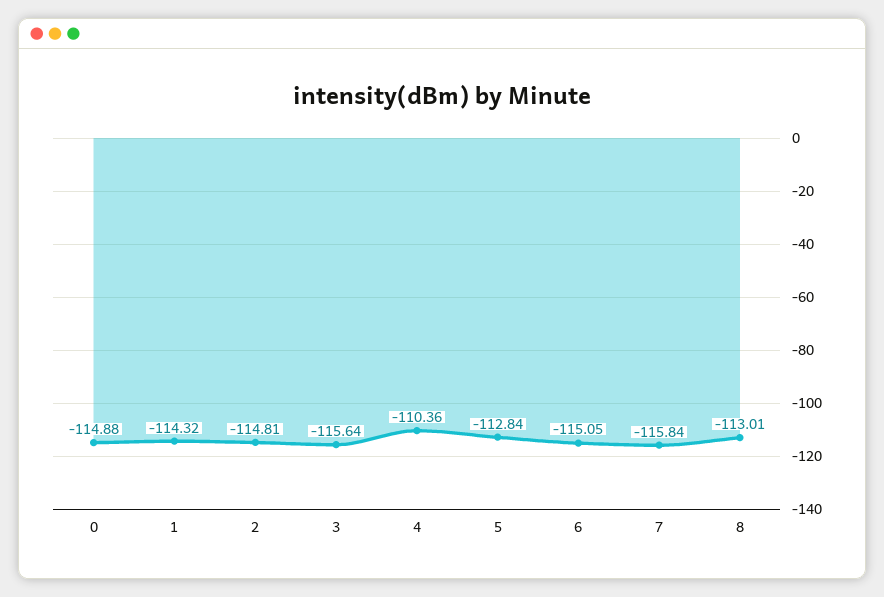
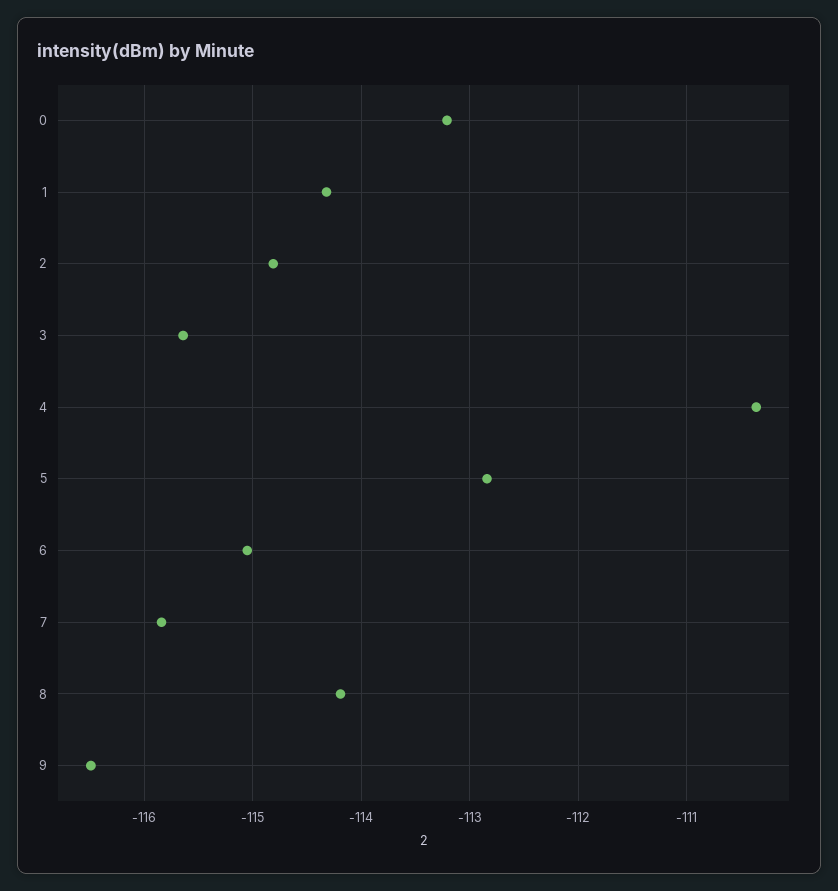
0: -114.88 -> -113.2
8: -113.01 -> -114.2
9: none -> -116.5

